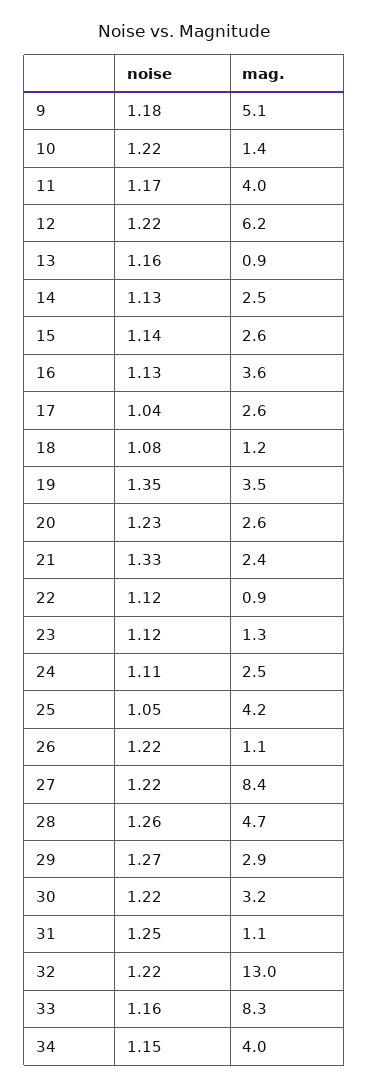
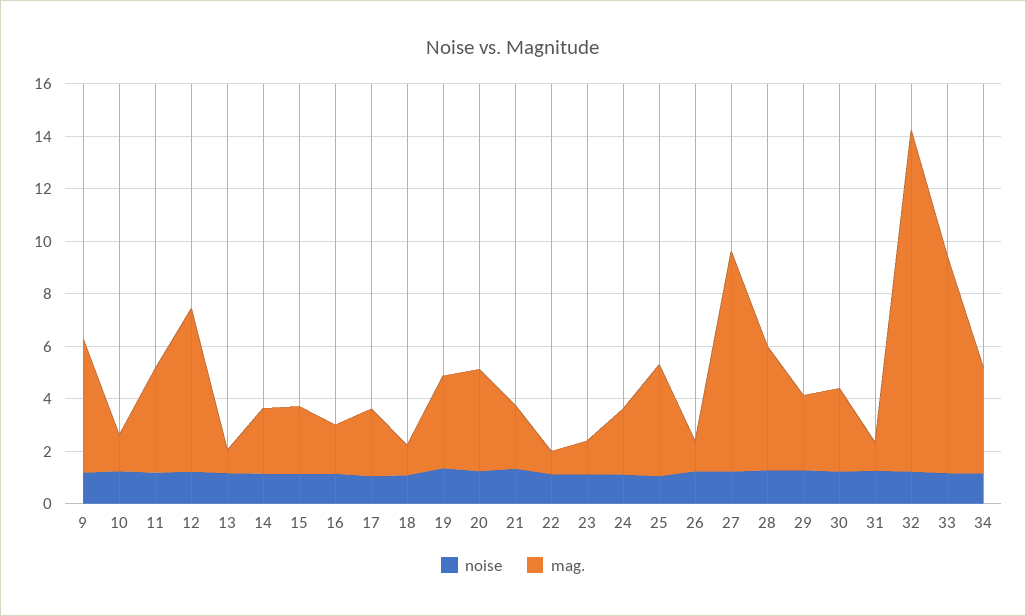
mag., 16: 3.6 -> 2
mag., 20: 2.6 -> 4

